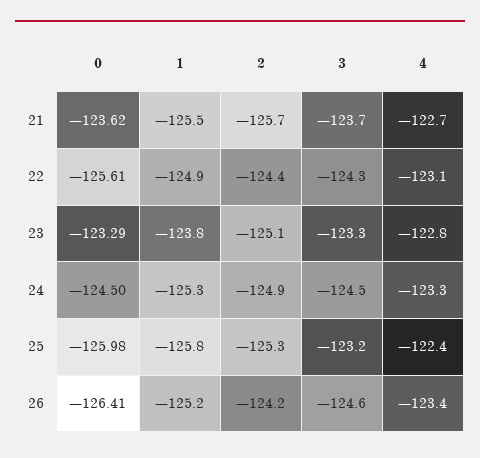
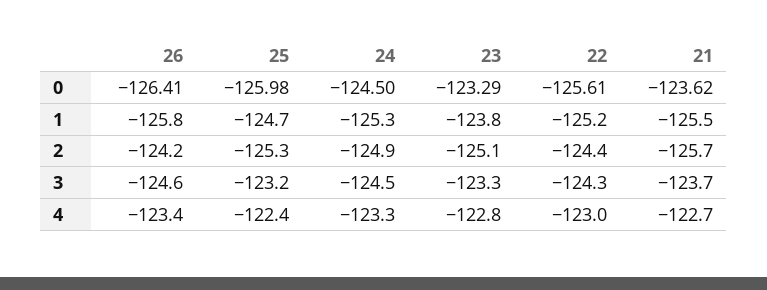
1, 22: -124.9 -> -125.2
4, 22: -123.1 -> -123
1, 25: -125.8 -> -124.7
1, 26: -125.2 -> -125.8

